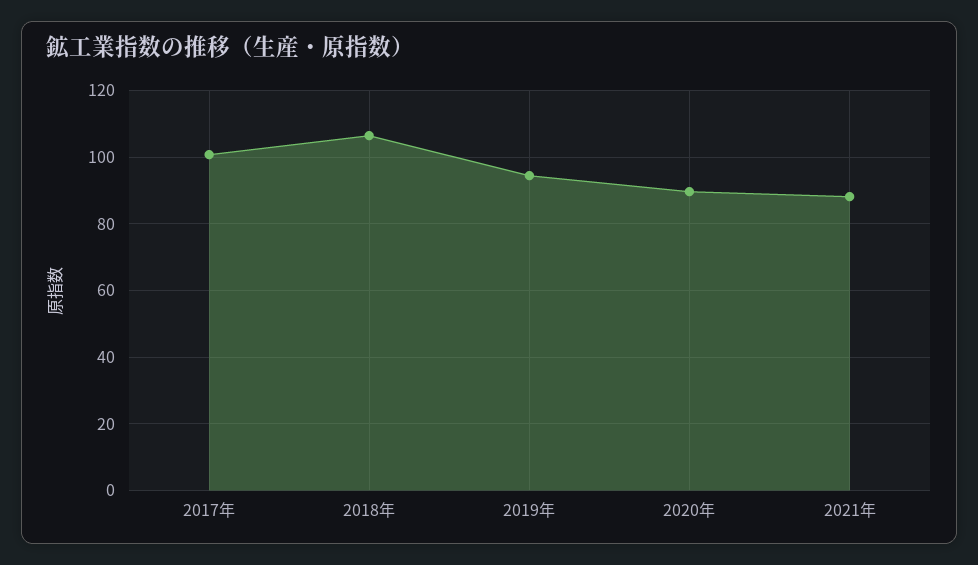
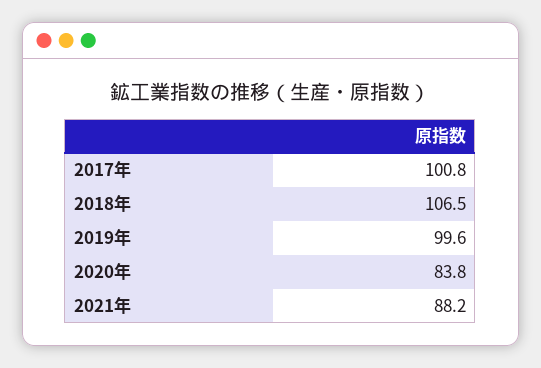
2019年: 94 -> 99.6
2020年: 90 -> 83.8

